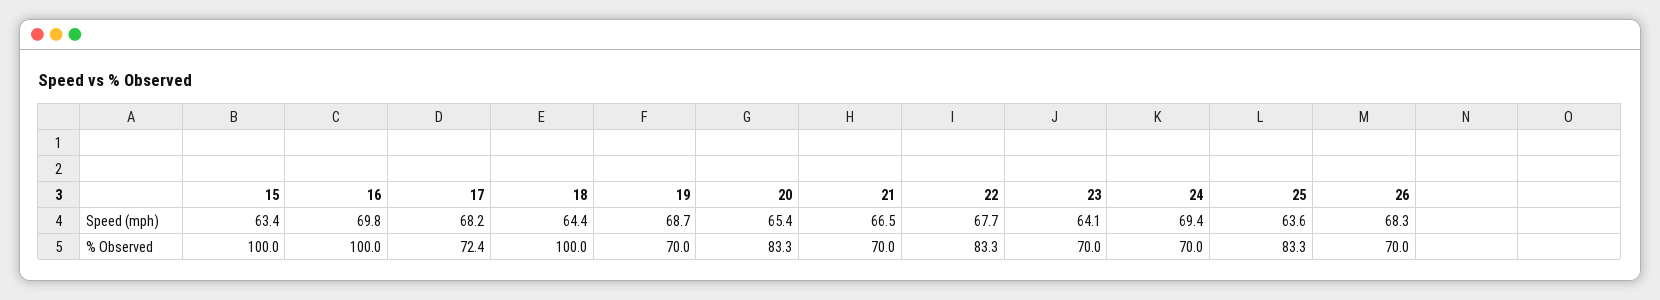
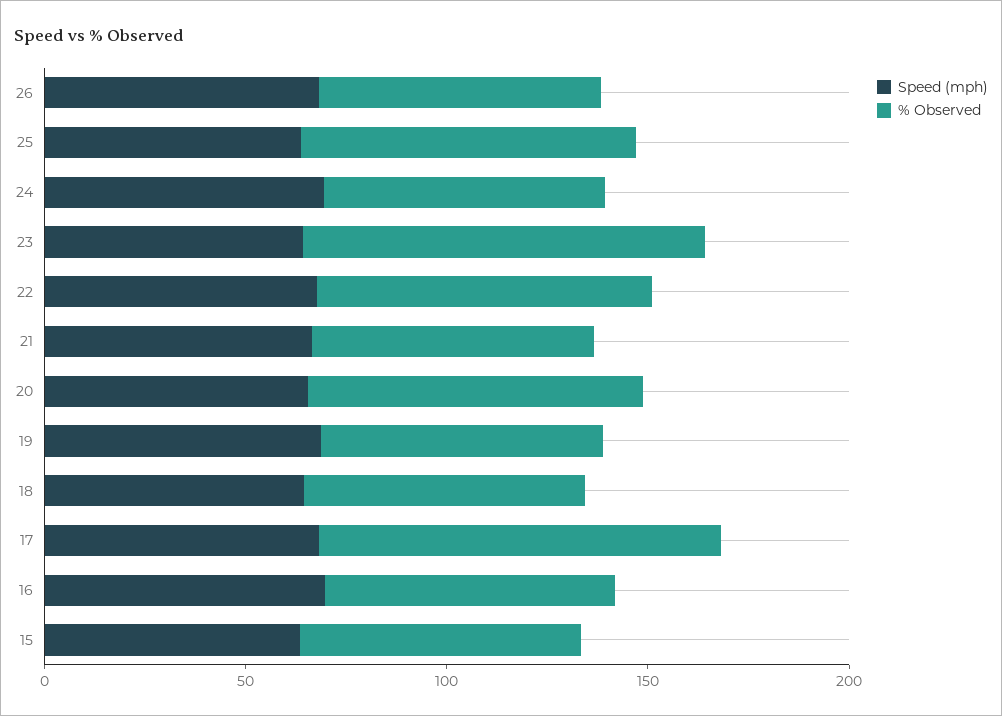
% Observed, 15: 100 -> 70
% Observed, 16: 100 -> 70
% Observed, 17: 72.4 -> 100
% Observed, 18: 100 -> 70
% Observed, 23: 70 -> 100

